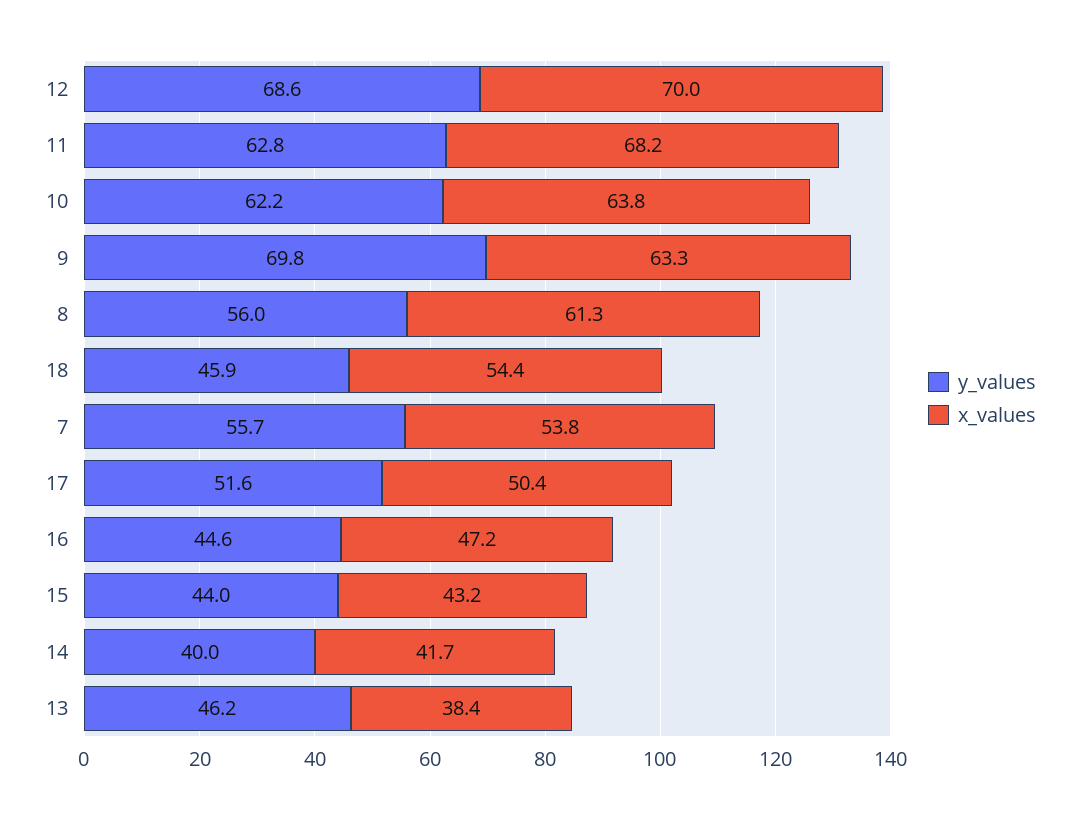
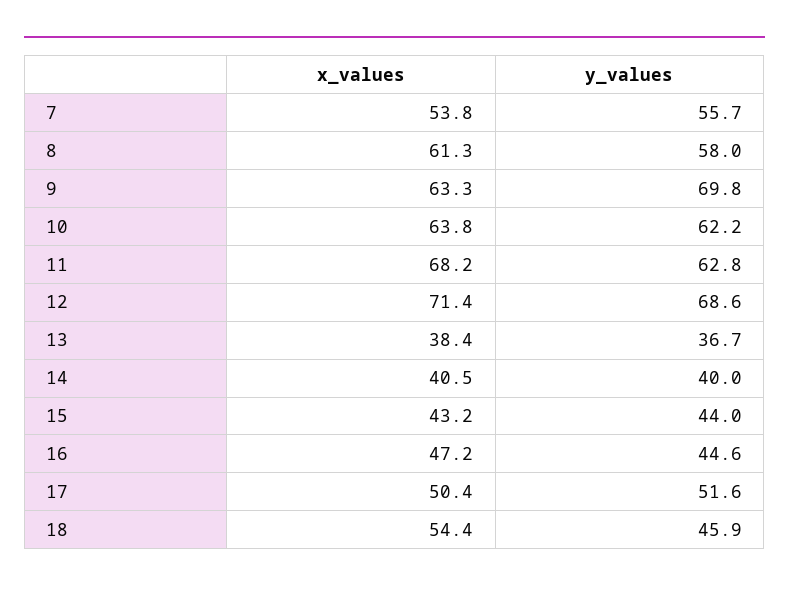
x_values, 12: 70 -> 71.4
y_values, 8: 56 -> 58
x_values, 14: 41.7 -> 40.5
y_values, 13: 46.2 -> 36.7

